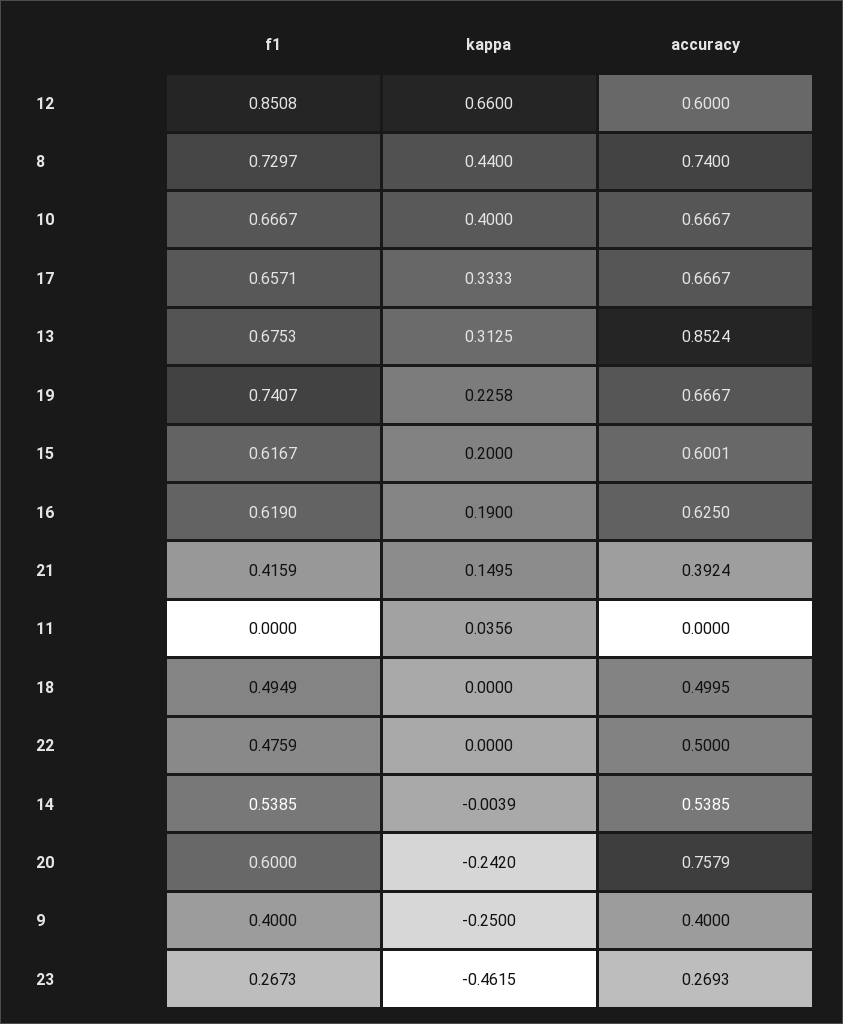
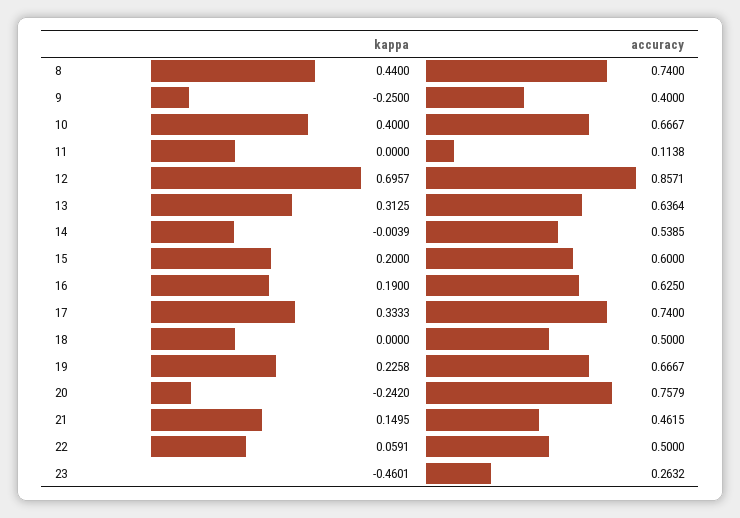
f1, 12: 0.8508 -> none
kappa, 12: 0.66 -> 0.6957
accuracy, 12: 0.6 -> 0.8571
f1, 8: 0.7297 -> none
f1, 10: 0.6667 -> none
f1, 17: 0.6571 -> none
accuracy, 17: 0.6667 -> 0.74
f1, 13: 0.6753 -> none
accuracy, 13: 0.8524 -> 0.6364
f1, 19: 0.7407 -> none
f1, 15: 0.6167 -> none
accuracy, 15: 0.6001 -> 0.6
f1, 16: 0.619 -> none
f1, 21: 0.4159 -> none
accuracy, 21: 0.3924 -> 0.4615
f1, 11: 0 -> none
kappa, 11: 0.0356 -> 0
accuracy, 11: 0 -> 0.1138
f1, 18: 0.4949 -> none
accuracy, 18: 0.4995 -> 0.5
f1, 22: 0.4759 -> none
kappa, 22: 0 -> 0.0591
f1, 14: 0.5385 -> none
f1, 20: 0.6 -> none
f1, 9: 0.4 -> none
f1, 23: 0.2673 -> none
kappa, 23: -0.4615 -> -0.4601
accuracy, 23: 0.2693 -> 0.2632

